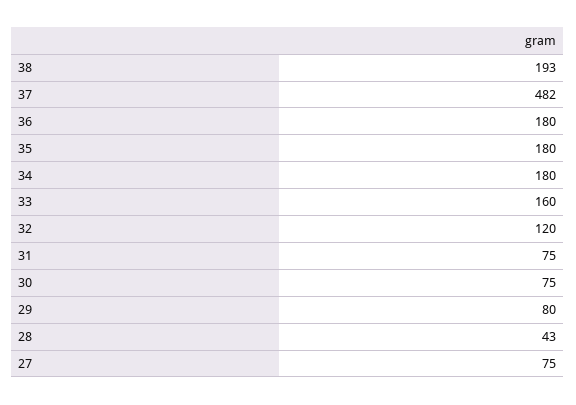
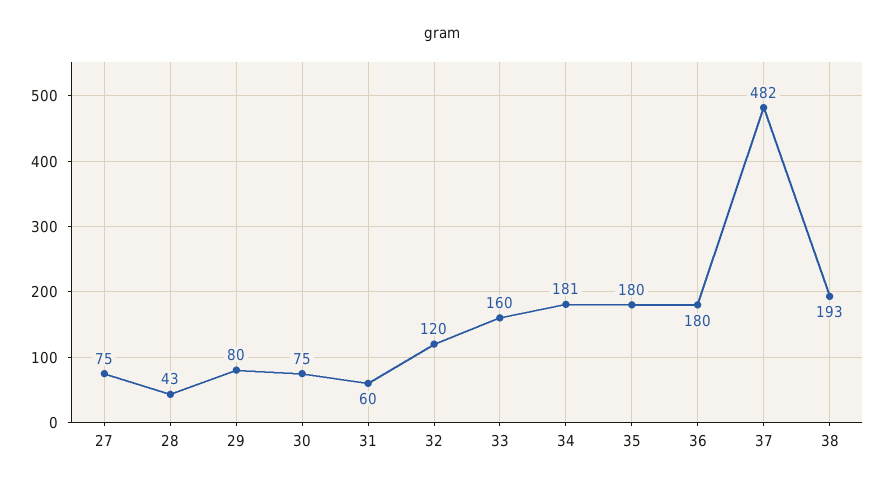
34: 180 -> 181
31: 75 -> 60

